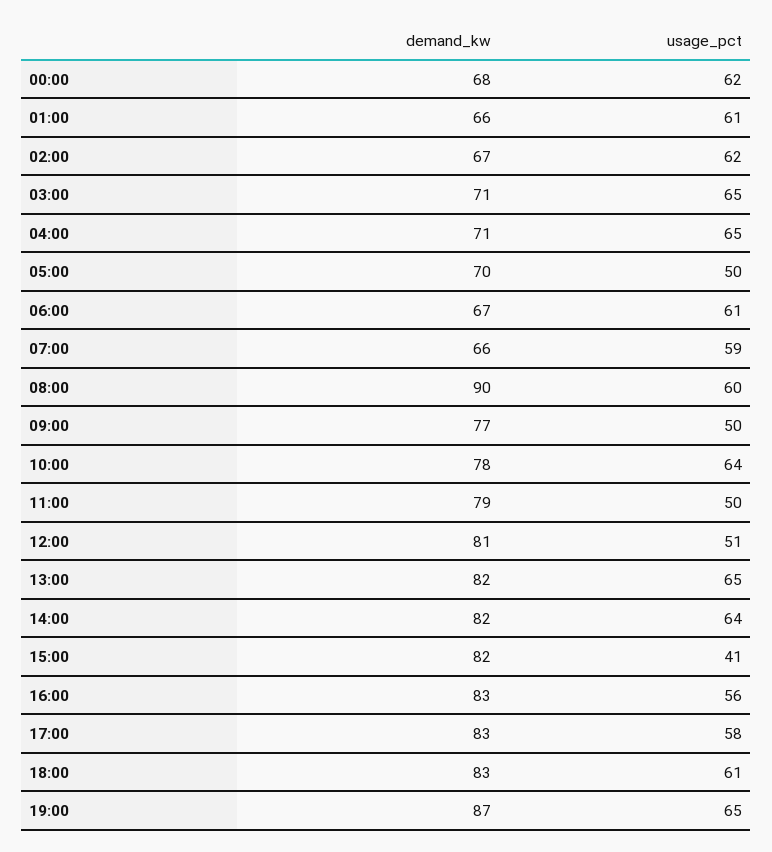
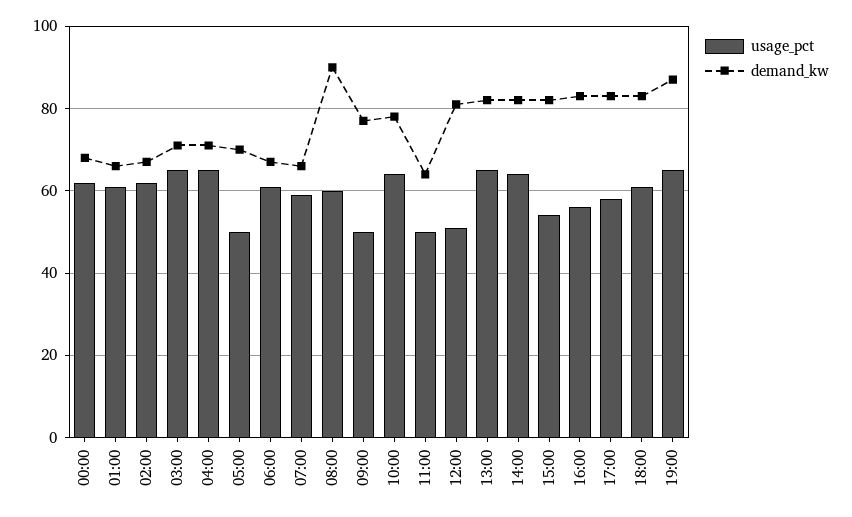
demand_kw, 11:00: 79 -> 65
usage_pct, 15:00: 41 -> 55

